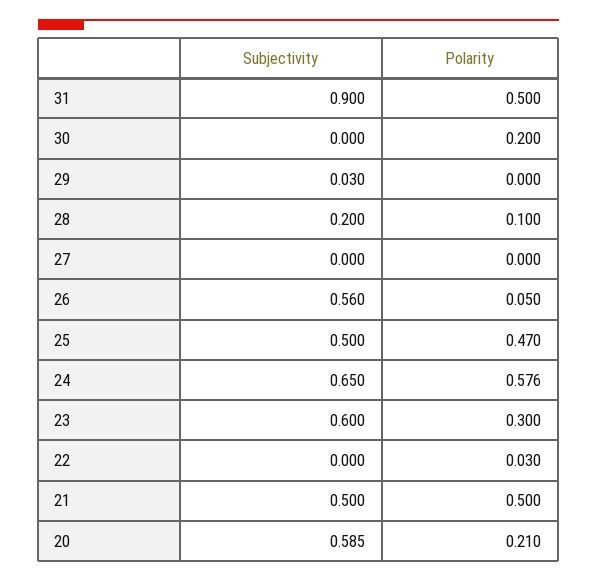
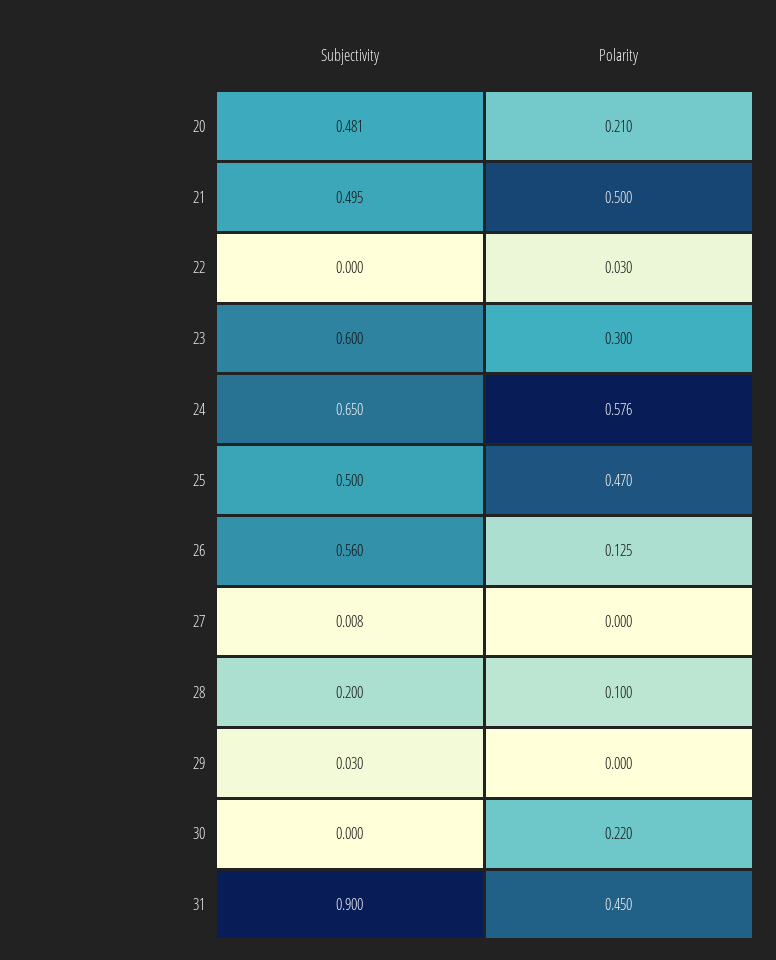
Polarity, 31: 0.5 -> 0.45
Polarity, 30: 0.2 -> 0.22
Subjectivity, 27: 0 -> 0.008
Polarity, 26: 0.05 -> 0.125
Subjectivity, 21: 0.5 -> 0.495
Subjectivity, 20: 0.585 -> 0.481

